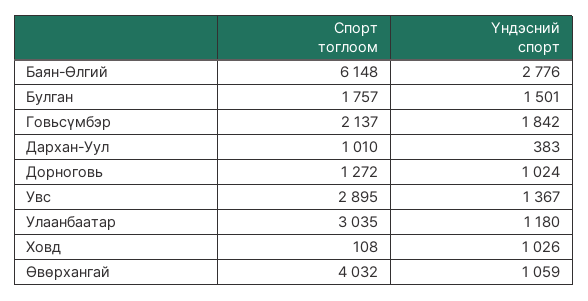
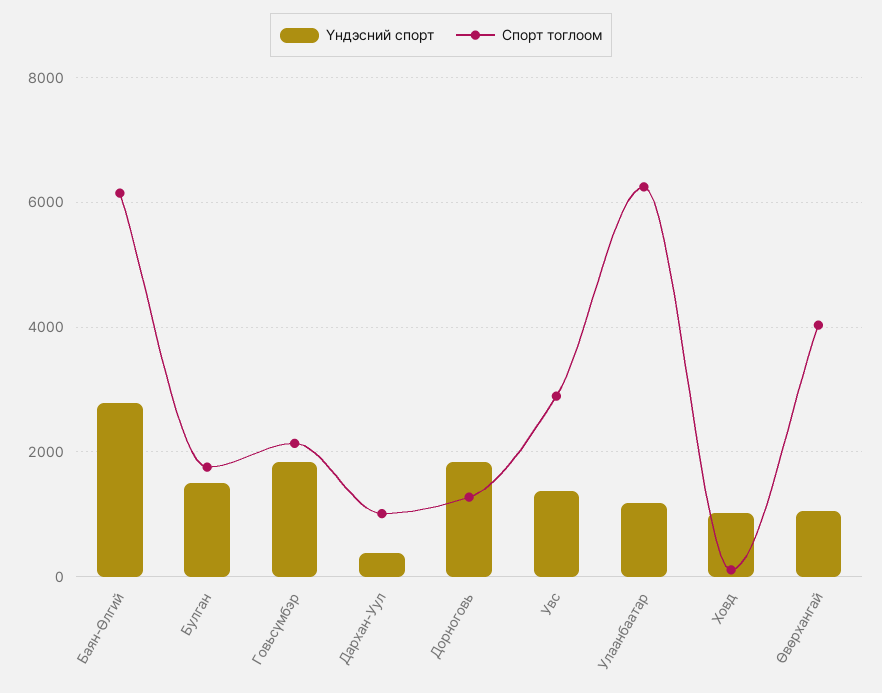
Үндэсний спорт, Дорноговь: 1024 -> 1800
Спорт тоглоом, Улаанбаатар: 3035 -> 6200

